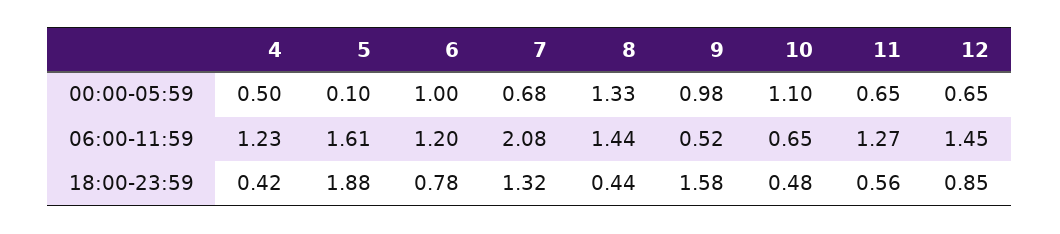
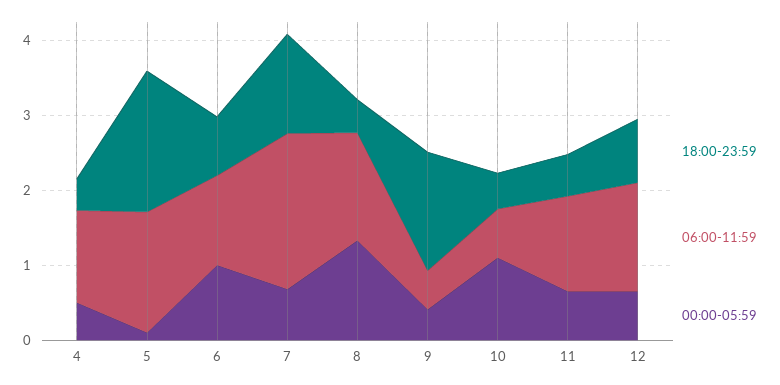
00:00-05:59, 9: 0.98 -> 0.4

